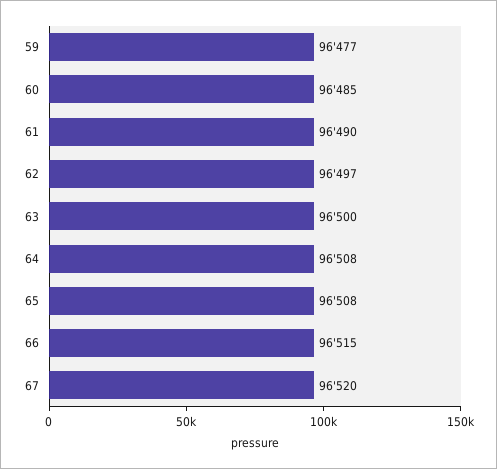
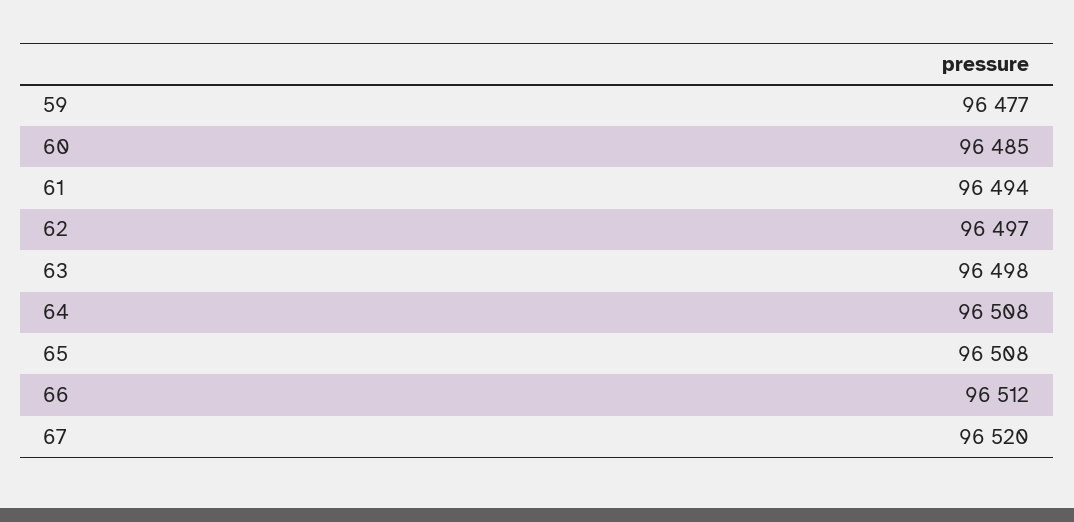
61: 96490 -> 96494
63: 96500 -> 96498
66: 96515 -> 96512

